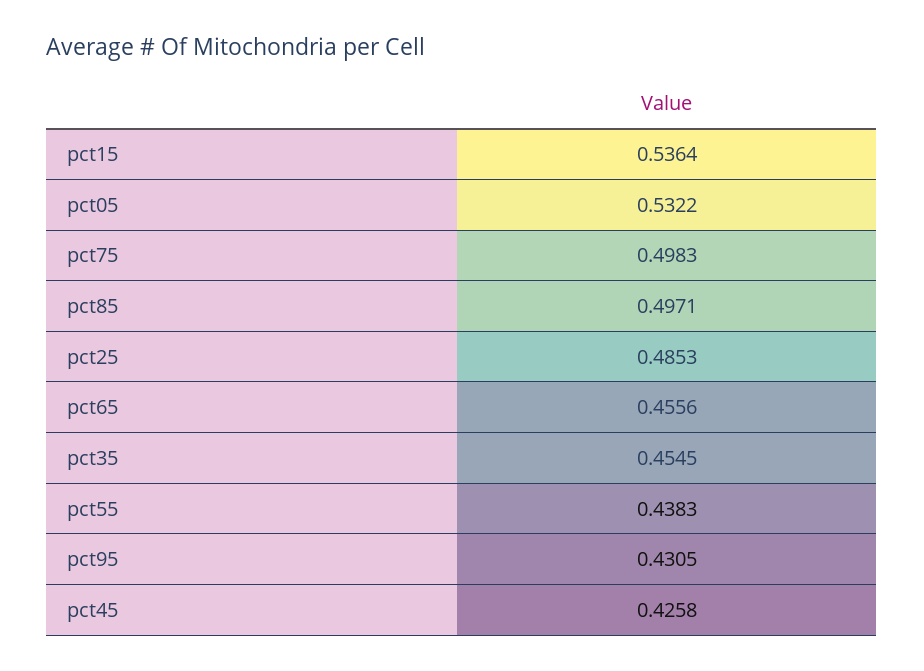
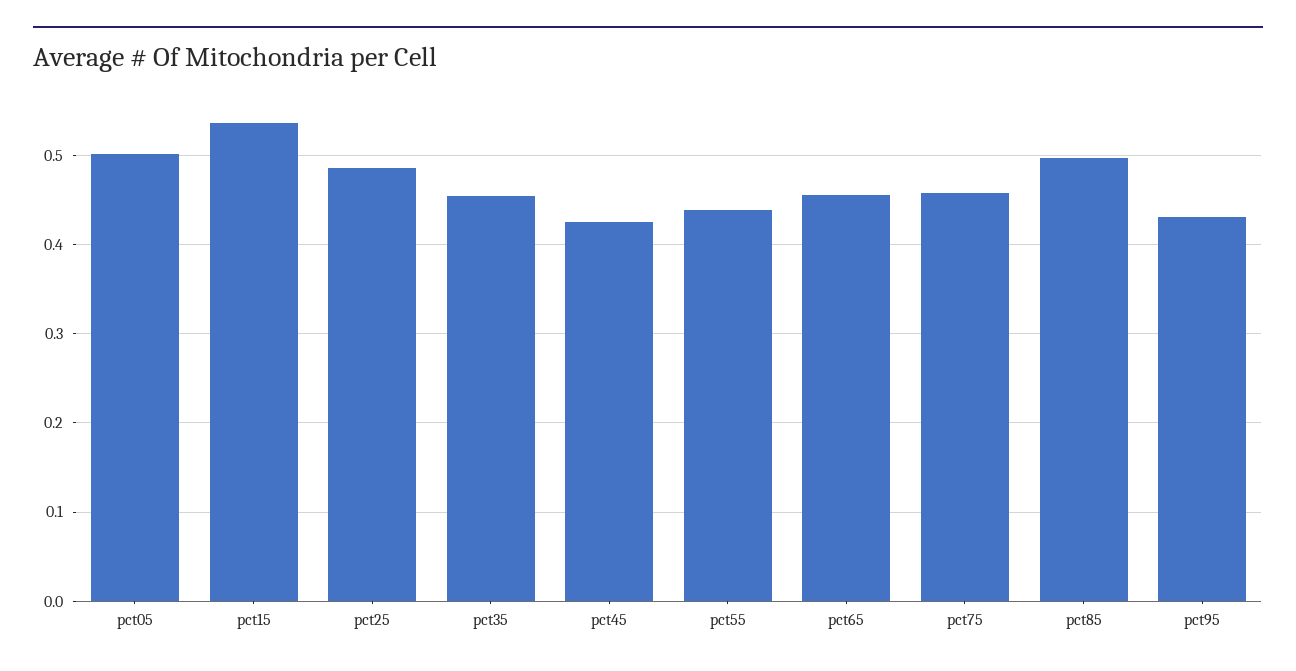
pct05: 0.5322 -> 0.5
pct75: 0.4983 -> 0.46

